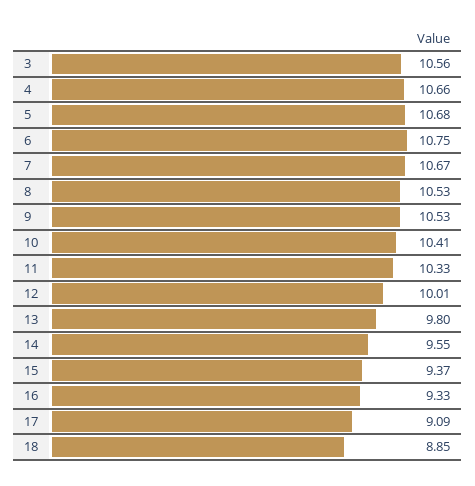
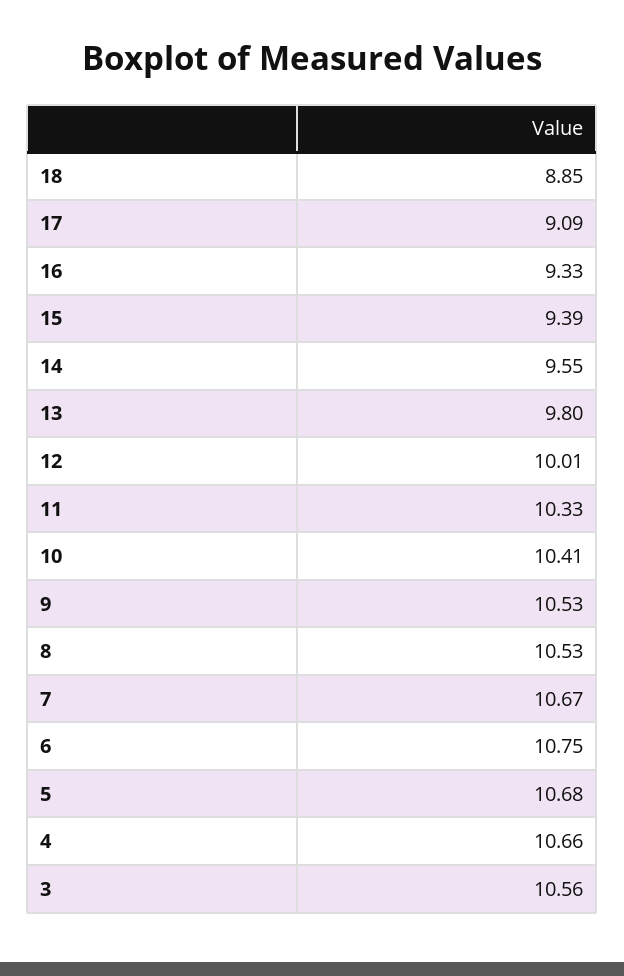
15: 9.37 -> 9.39

